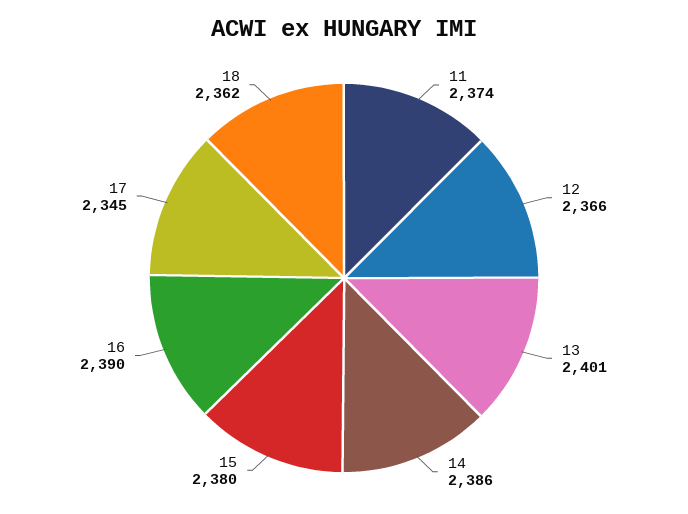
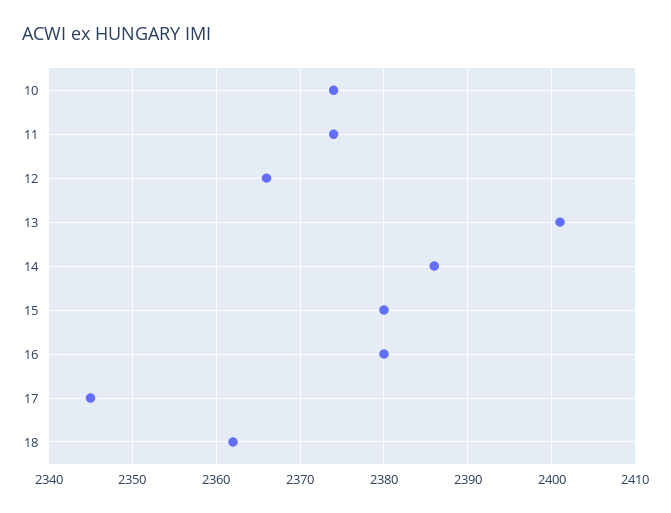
16: 2390 -> 2380
10: none -> 2374

